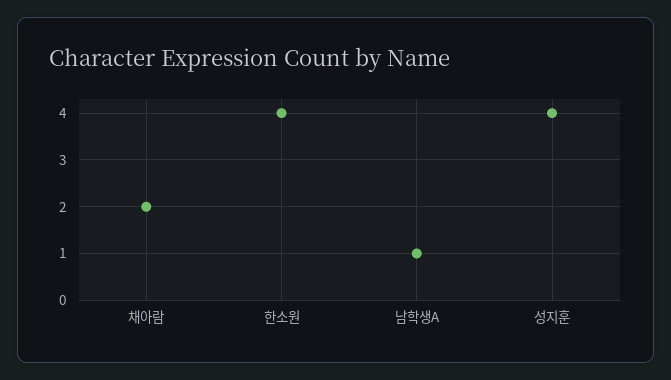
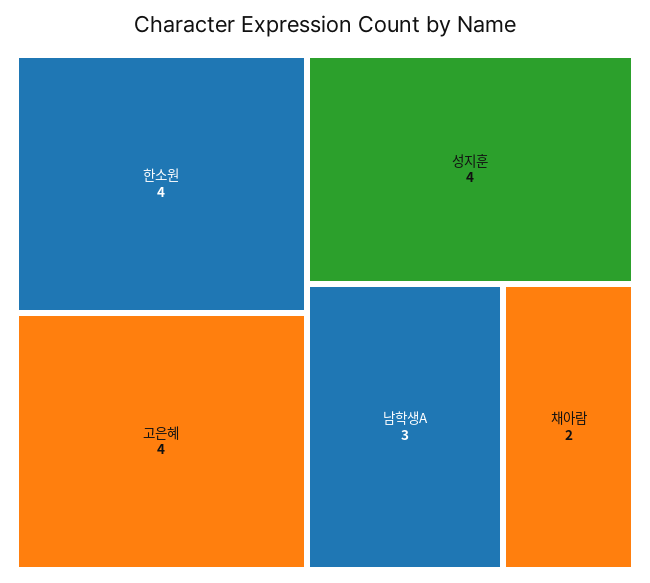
남학생A: 1 -> 3
고은혜: none -> 4

